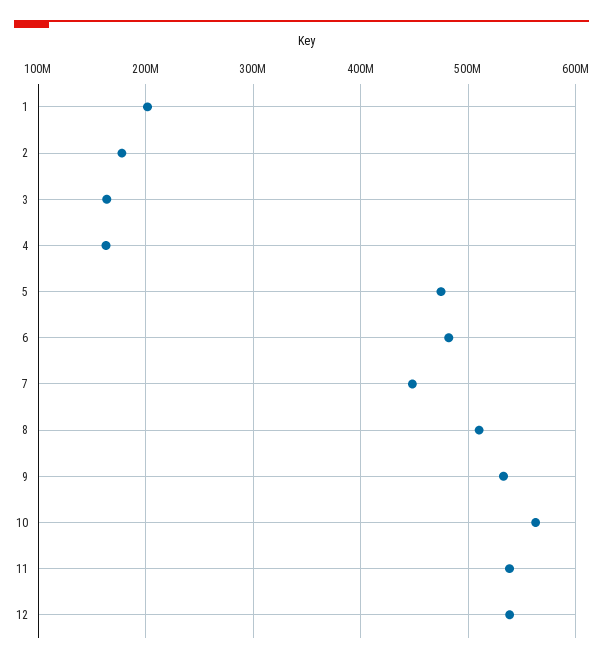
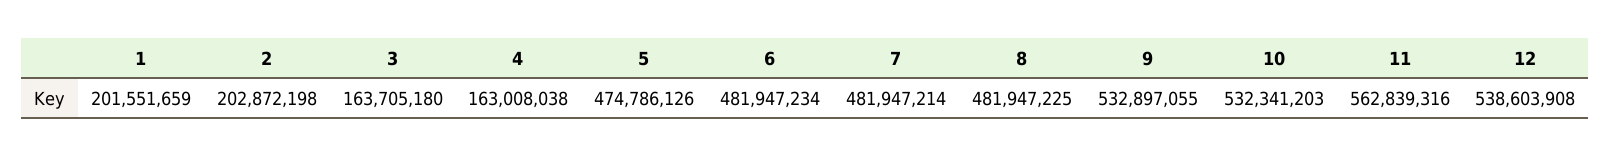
2: 180000000 -> 202872198
7: 450000000 -> 481947214
8: 510000000 -> 481947225
10: 560000000 -> 532341203
11: 540000000 -> 562839316

